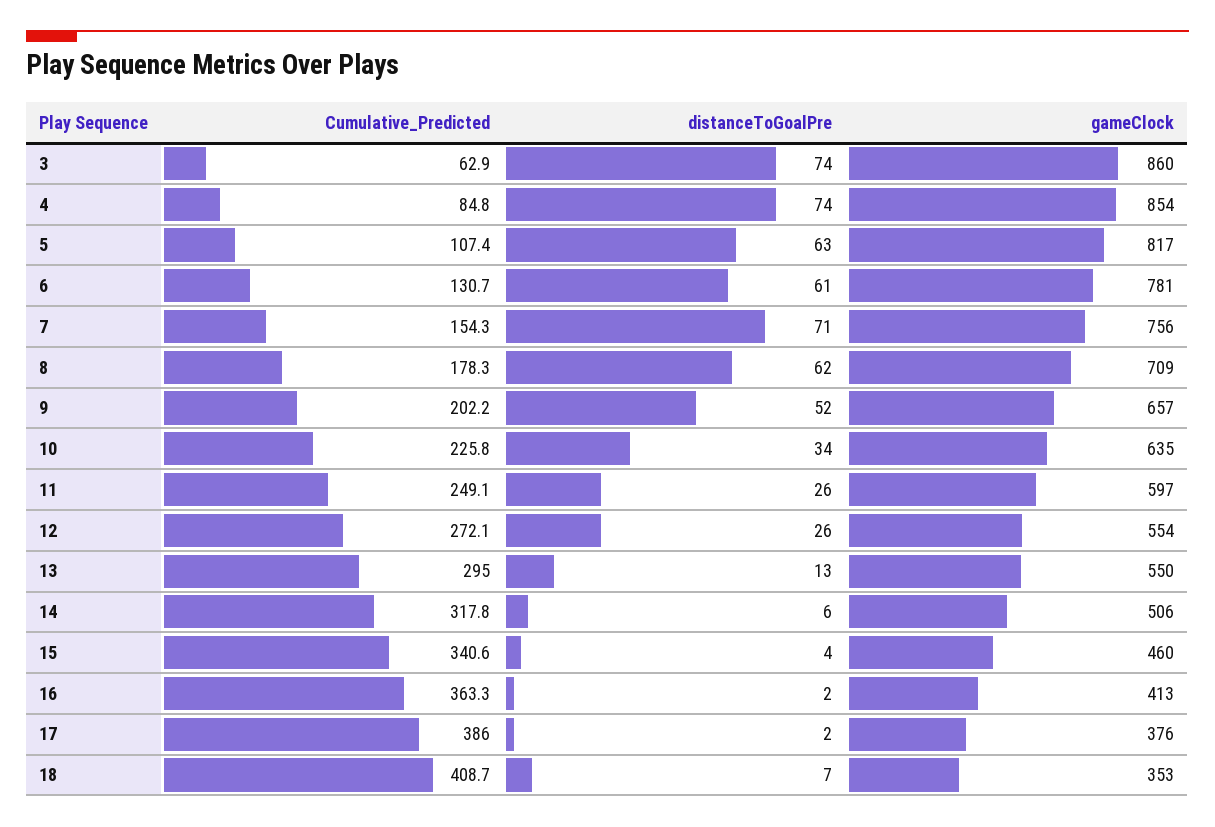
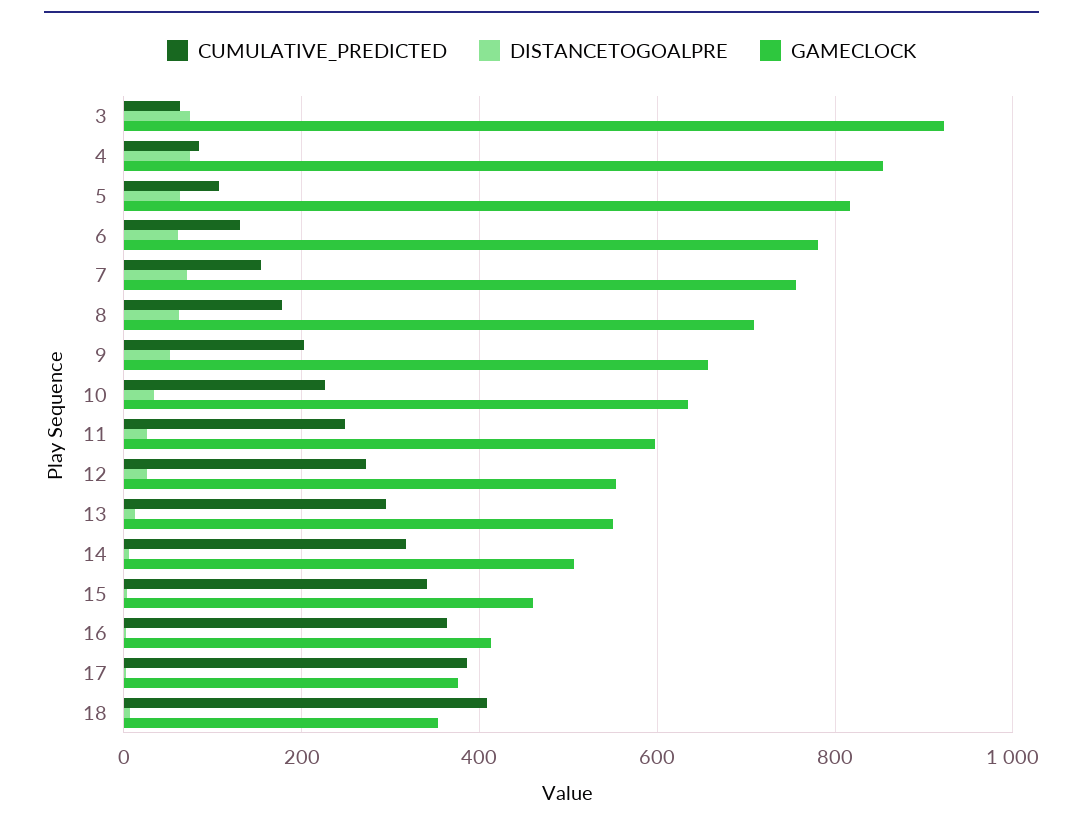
gameClock, 3: 860 -> 920

